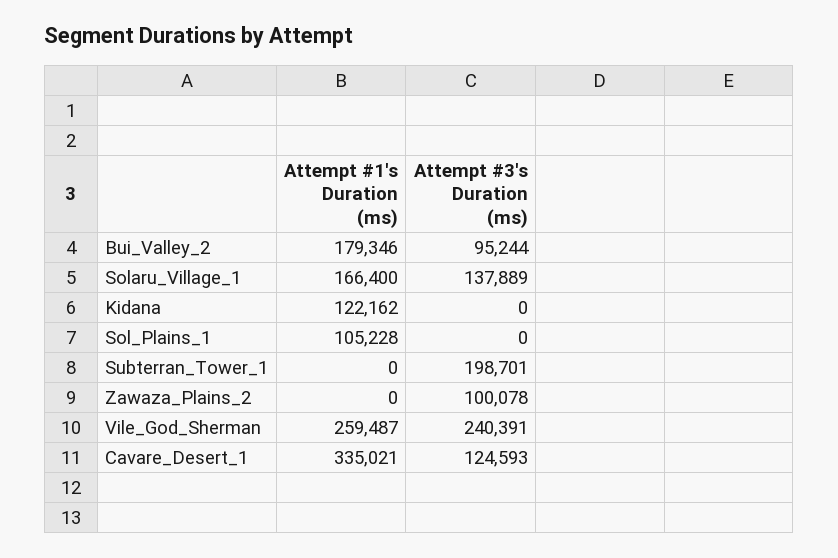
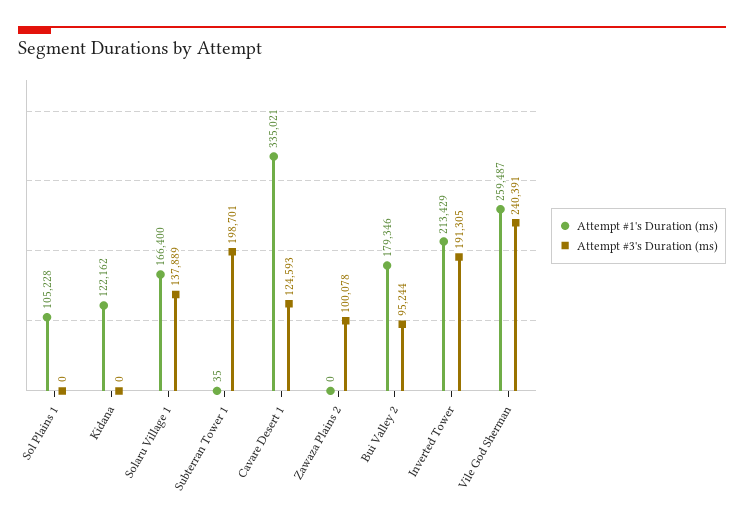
Attempt #1's Duration (ms), Subterran_Tower_1: 0 -> 35
Attempt #1's Duration (ms), Inverted Tower: none -> 213429
Attempt #3's Duration (ms), Inverted Tower: none -> 191305

